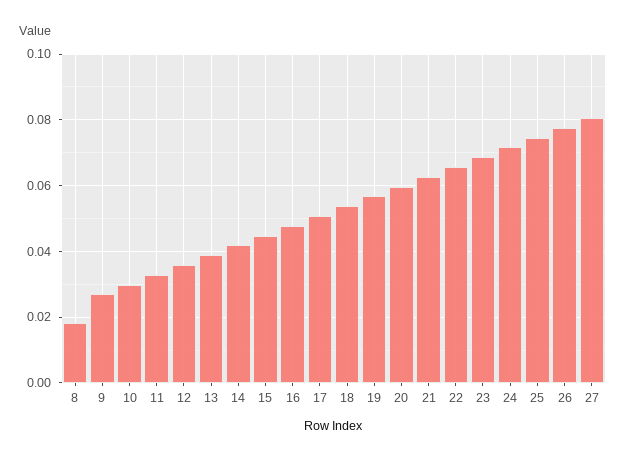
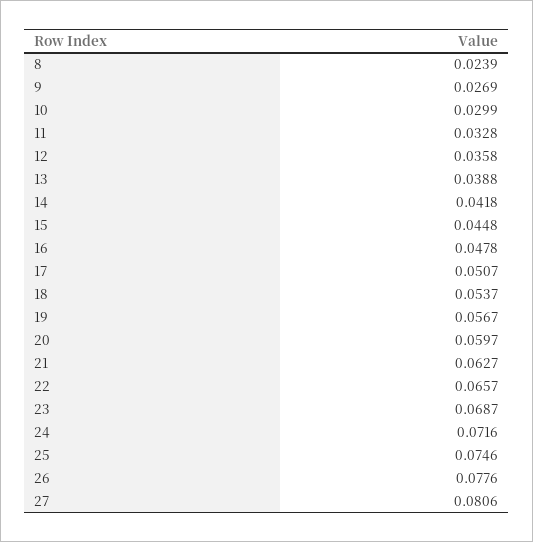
8: 0.018 -> 0.0239

